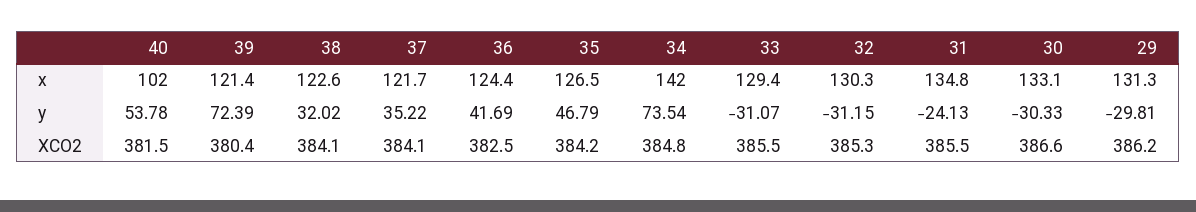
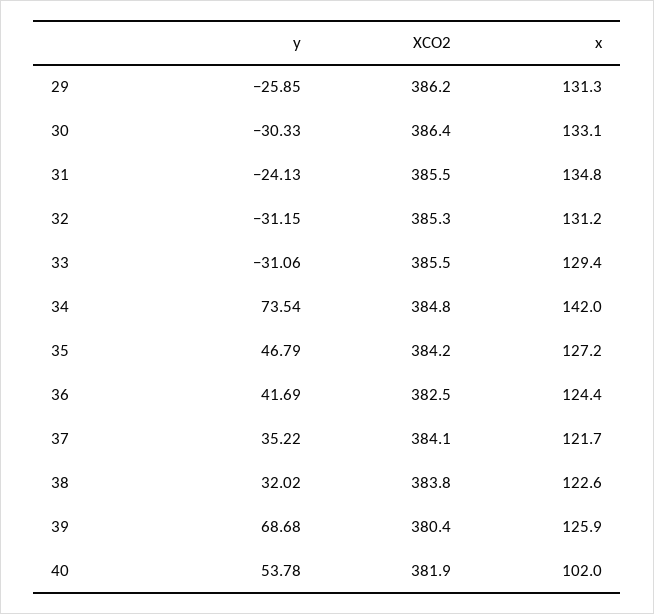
39, x: 121.4 -> 125.9
35, x: 126.5 -> 127.2
32, x: 130.3 -> 131.2
39, y: 72.39 -> 68.68
33, y: -31.07 -> -31.06
29, y: -29.81 -> -25.85
40, XCO2: 381.5 -> 381.9
38, XCO2: 384.1 -> 383.8
30, XCO2: 386.6 -> 386.4

